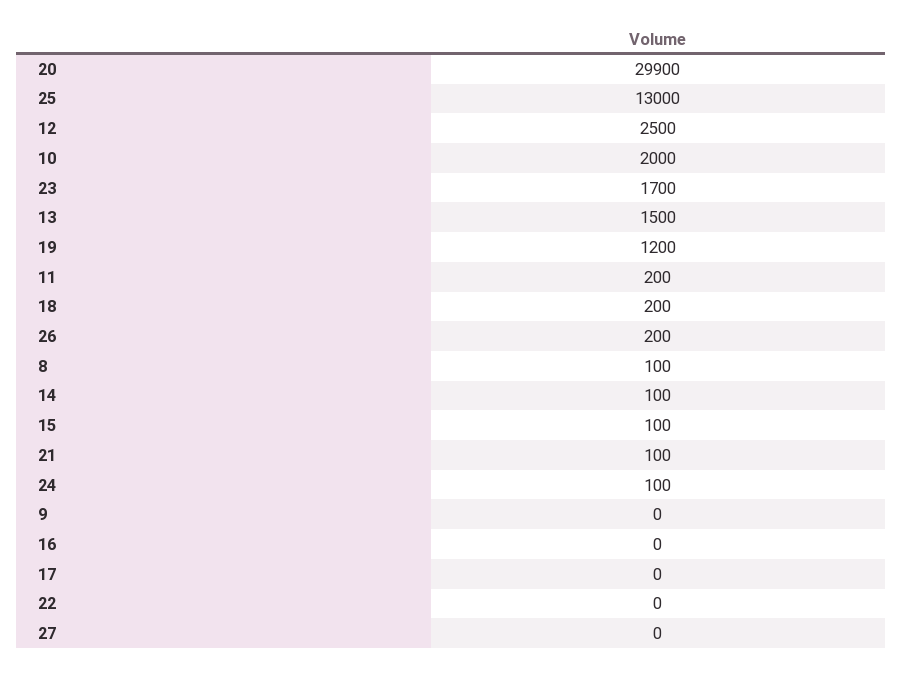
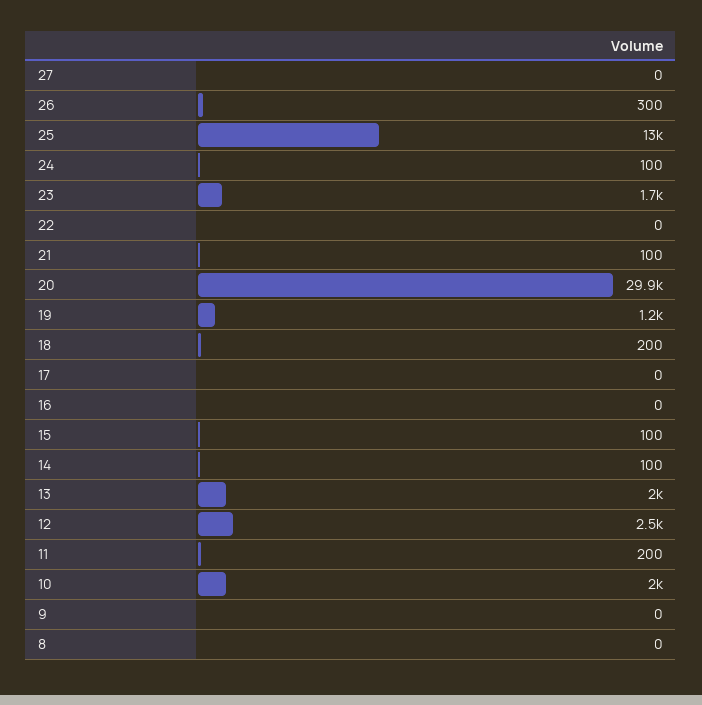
13: 1500 -> 2000
26: 200 -> 300
8: 100 -> 0

